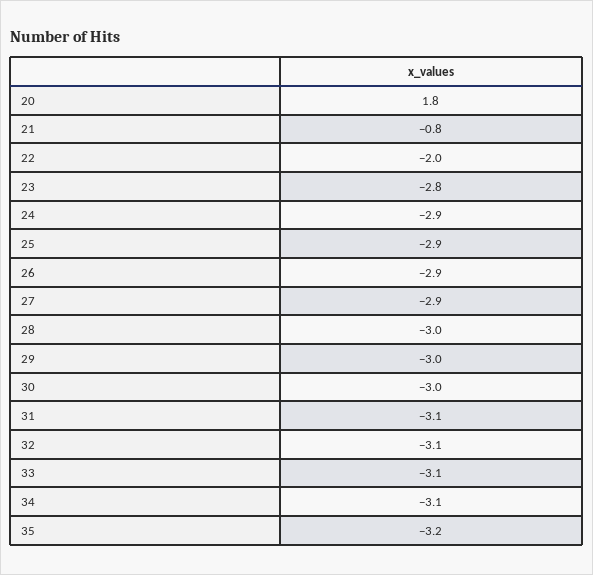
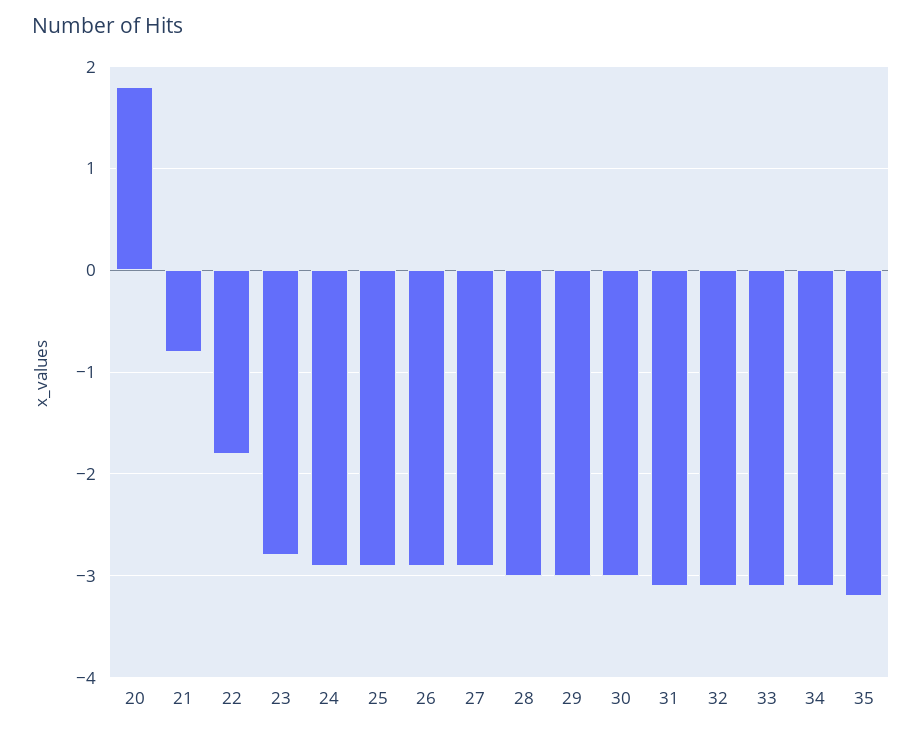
22: -2 -> -1.8

